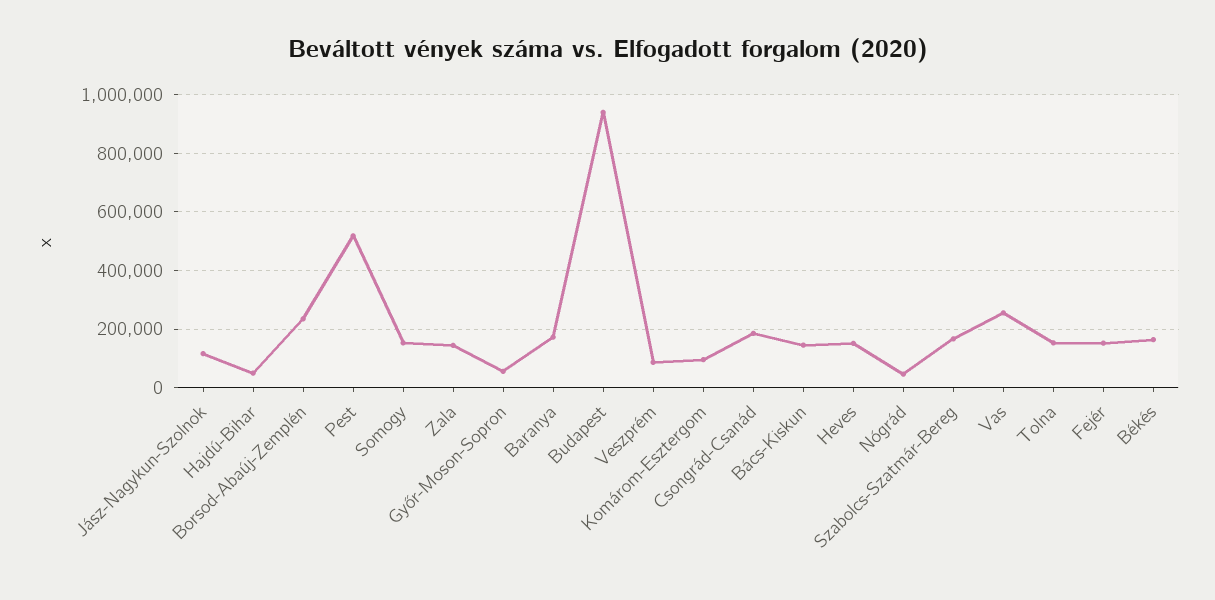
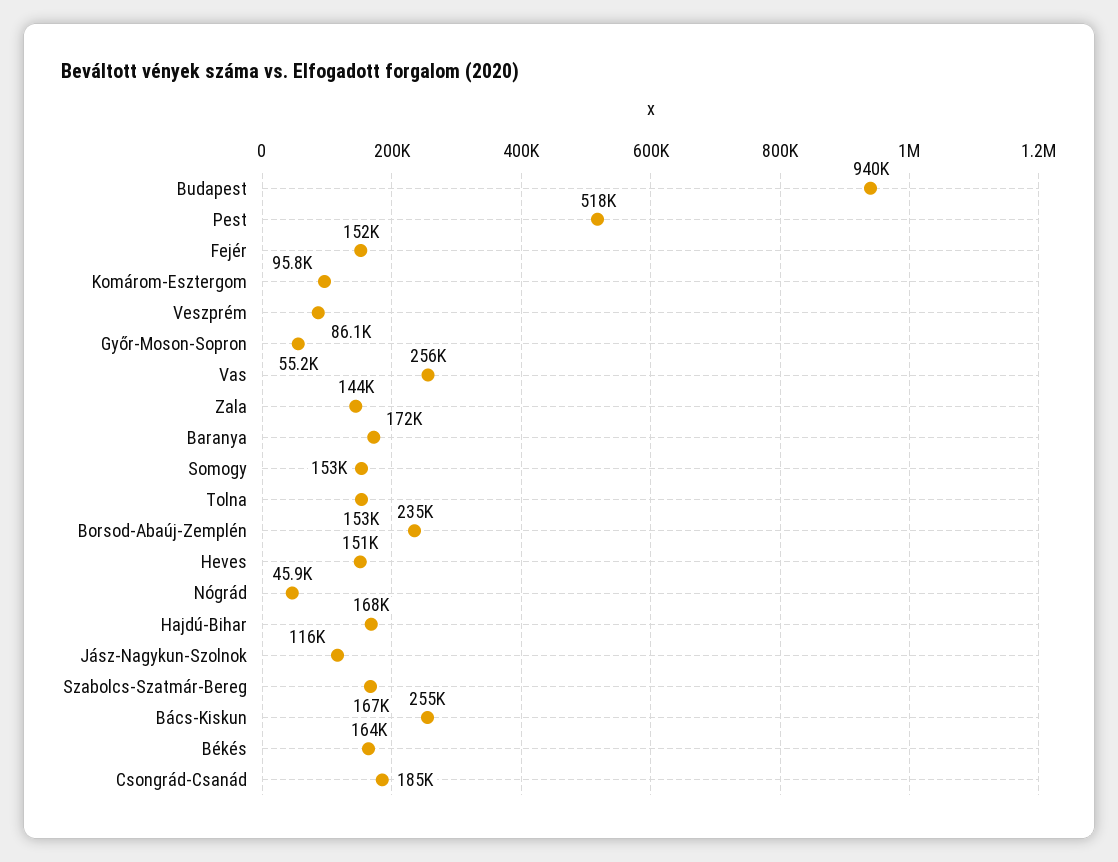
Hajdú-Bihar: 50000 -> 168000
Bács-Kiskun: 150000 -> 255000

